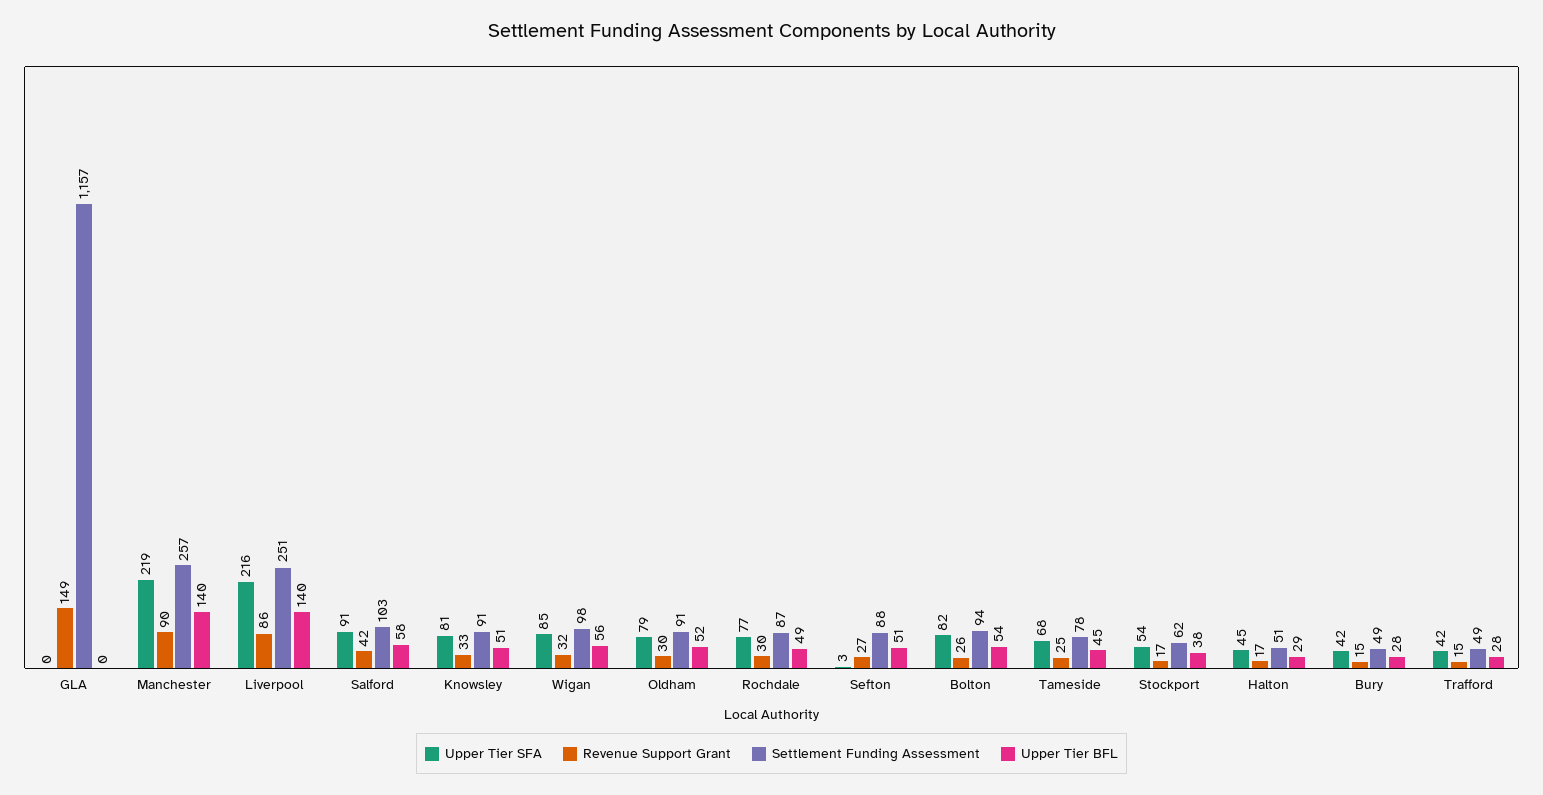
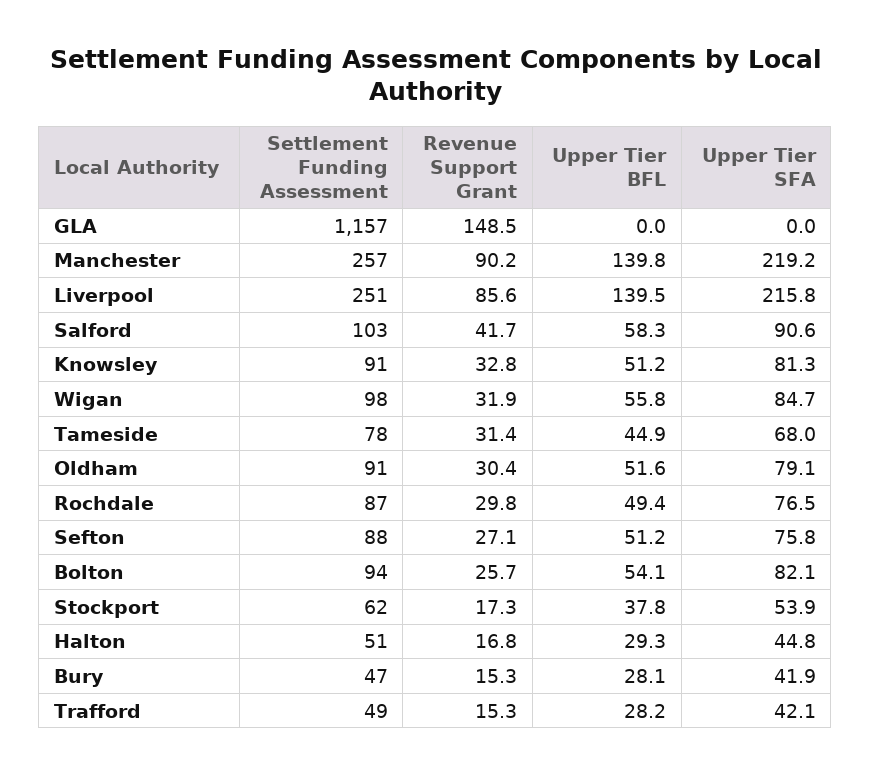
Upper Tier SFA, Sefton: 3 -> 75.8
Revenue Support Grant, Tameside: 25 -> 31.4
Settlement Funding Assessment, Bury: 49 -> 47

